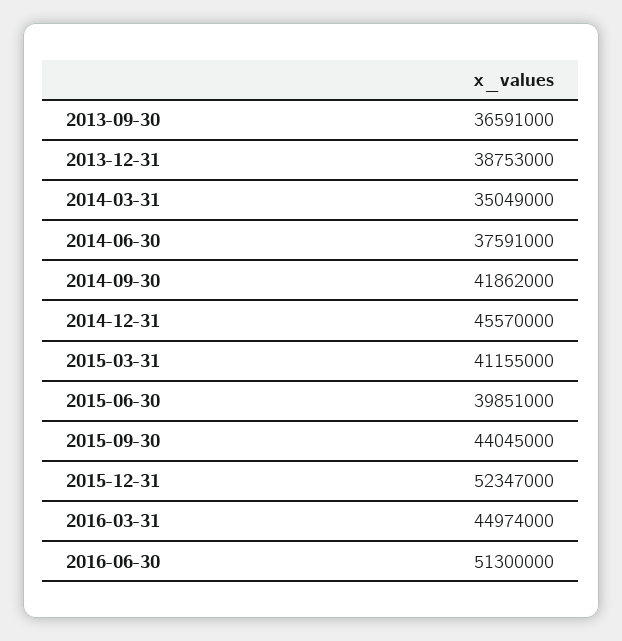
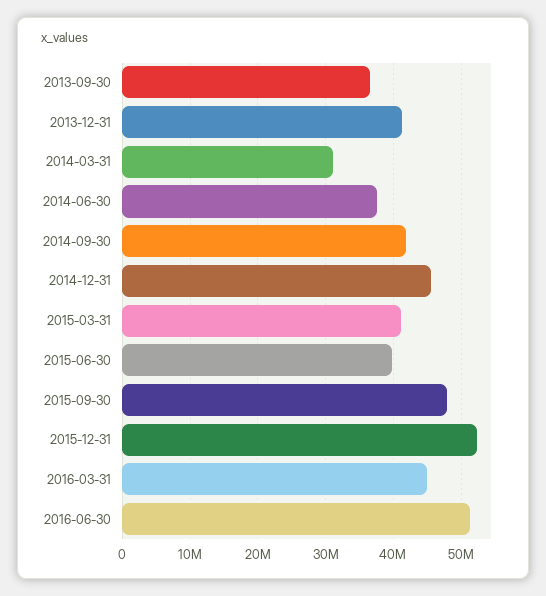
2013-12-31: 38753000 -> 41000000
2014-03-31: 35049000 -> 31000000
2015-09-30: 44045000 -> 48000000

